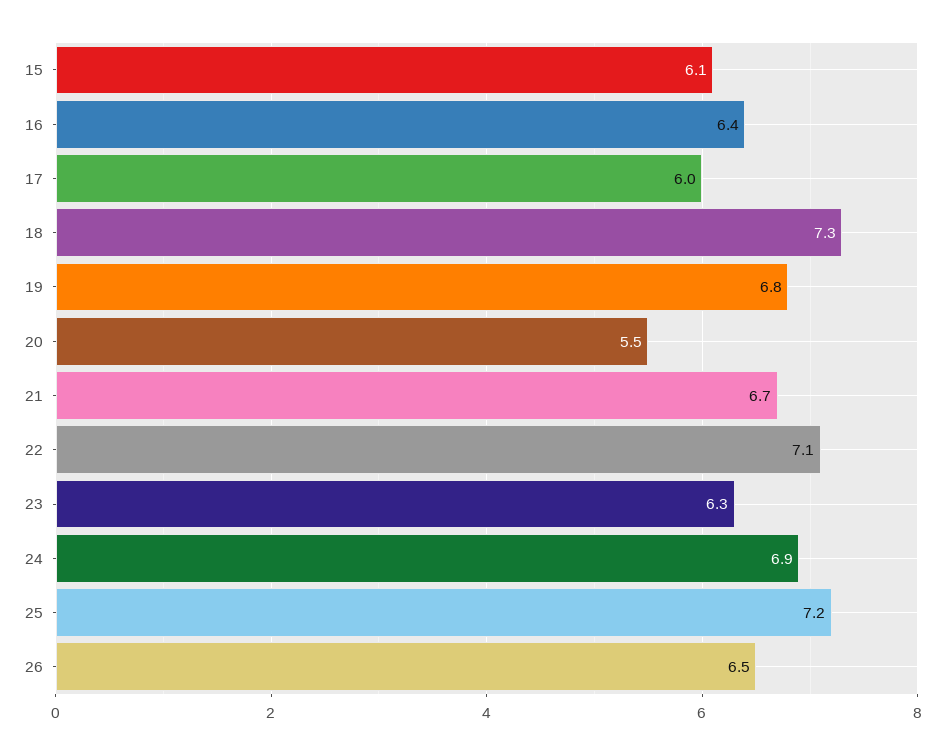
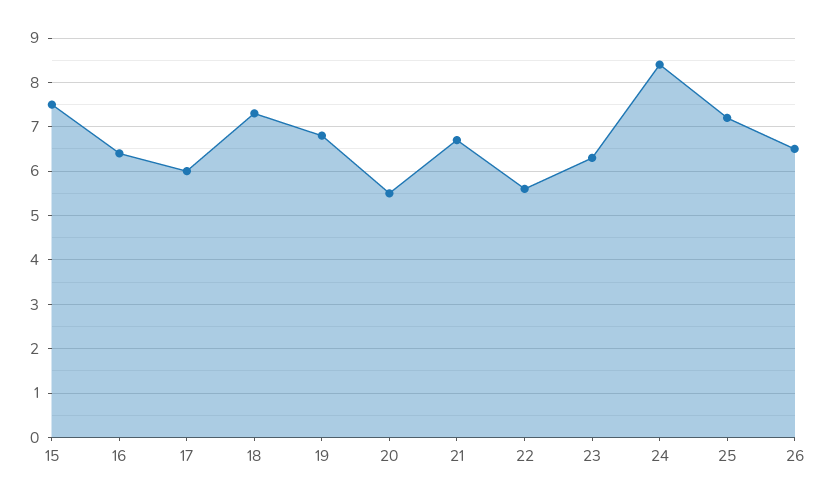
15: 6.1 -> 7.5
22: 7.1 -> 5.5
24: 6.9 -> 8.5

